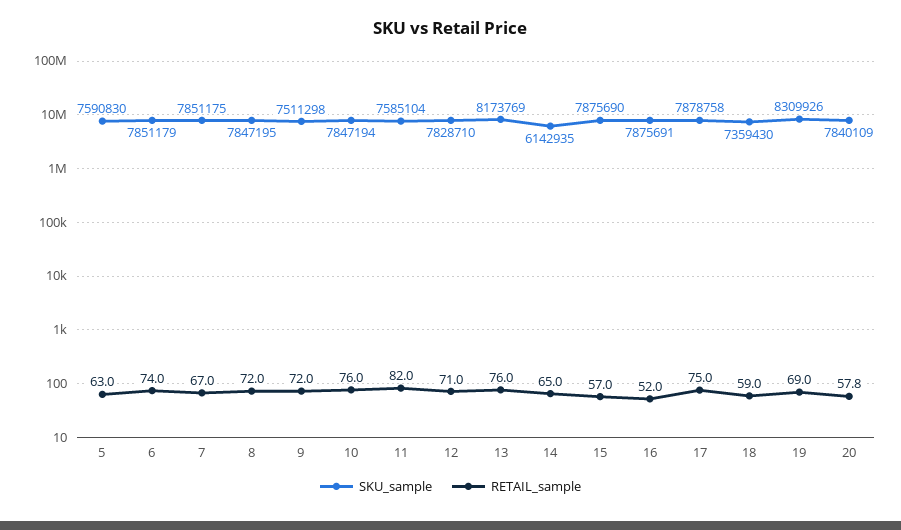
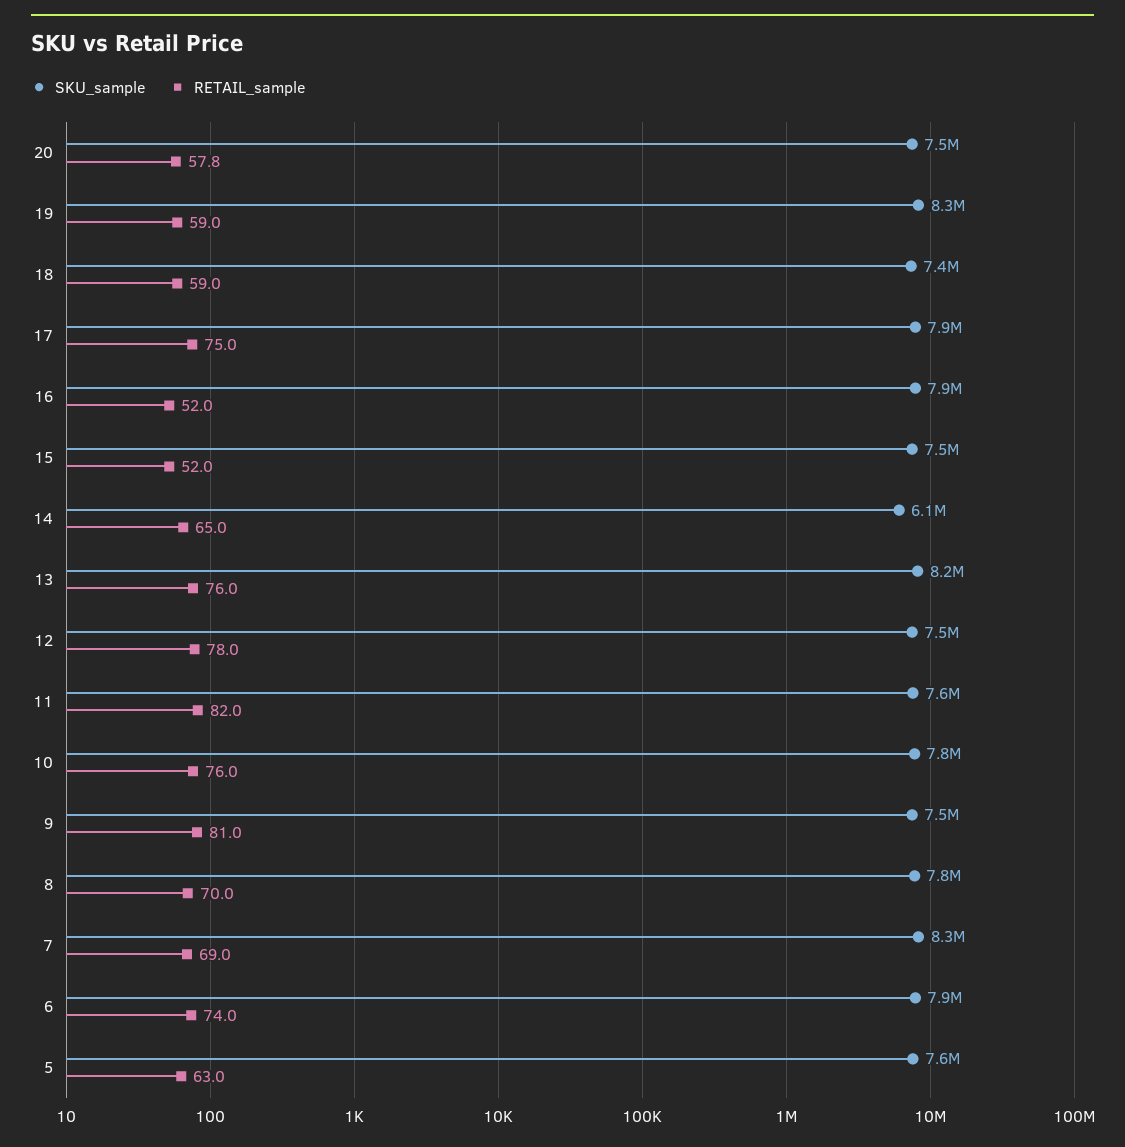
SKU_sample, 7: 7851175 -> 8300000
RETAIL_sample, 7: 67 -> 69
RETAIL_sample, 8: 72 -> 70
RETAIL_sample, 9: 72 -> 81
SKU_sample, 12: 7828710 -> 7500000
RETAIL_sample, 12: 71 -> 78
SKU_sample, 15: 7875690 -> 7500000
RETAIL_sample, 15: 57 -> 52
RETAIL_sample, 19: 69 -> 59
SKU_sample, 20: 7840109 -> 7500000

